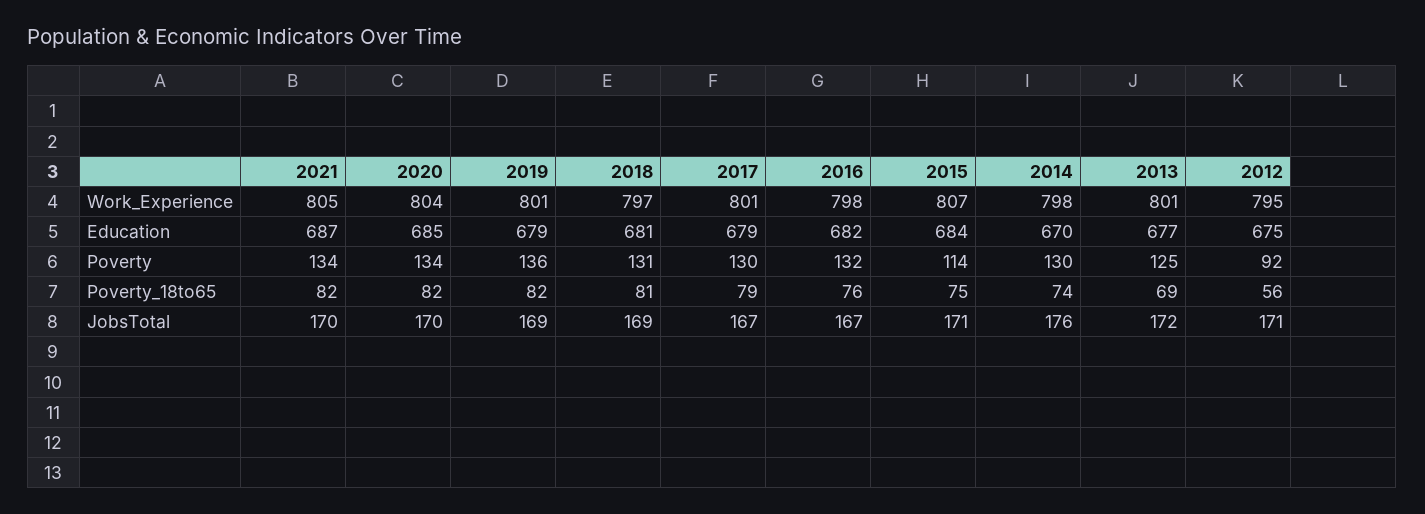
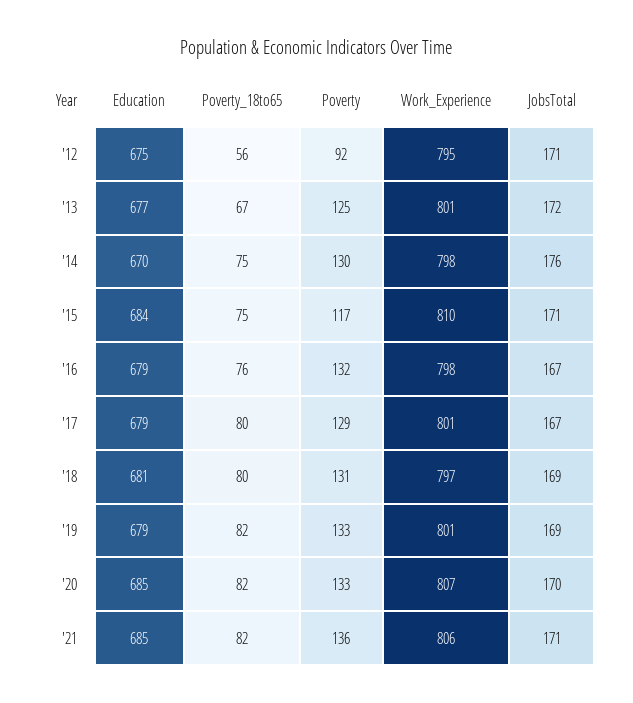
2021, Work_Experience: 805 -> 806
2020, Work_Experience: 804 -> 807
2015, Work_Experience: 807 -> 810
2021, Education: 687 -> 685
2016, Education: 682 -> 679
2021, Poverty: 134 -> 136
2020, Poverty: 134 -> 133
2019, Poverty: 136 -> 133
2017, Poverty: 130 -> 129
2015, Poverty: 114 -> 117
2018, Poverty_18to65: 81 -> 80
2017, Poverty_18to65: 79 -> 80
2014, Poverty_18to65: 74 -> 75
2013, Poverty_18to65: 69 -> 67
2021, JobsTotal: 170 -> 171

